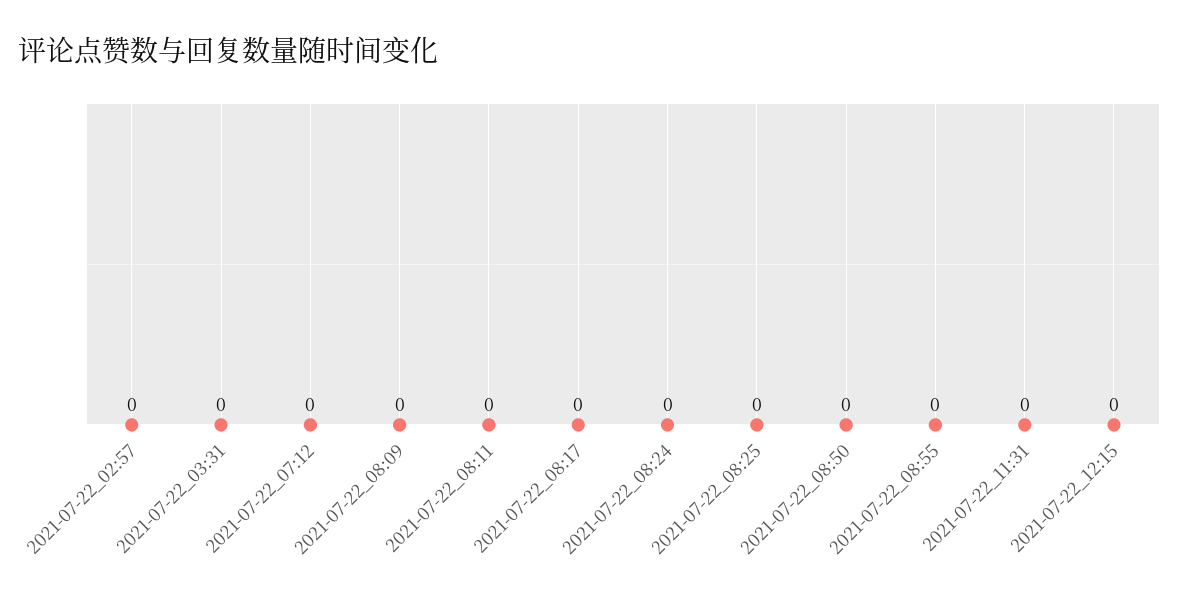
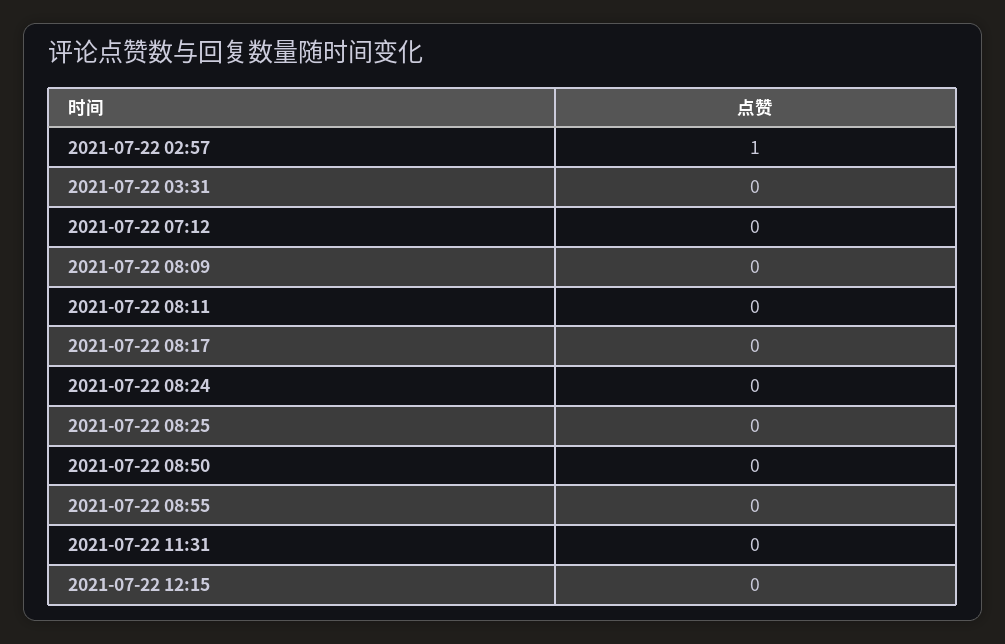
2021-07-22_02:57: 0 -> 1

